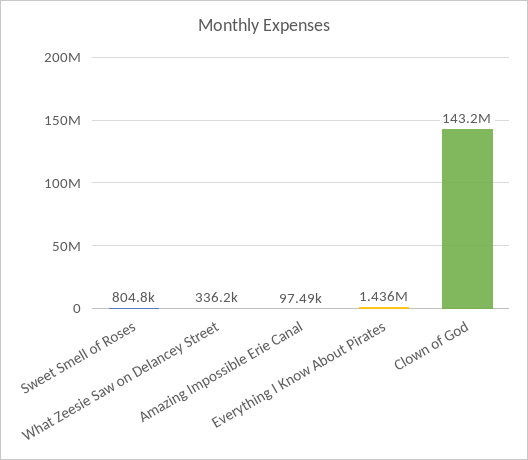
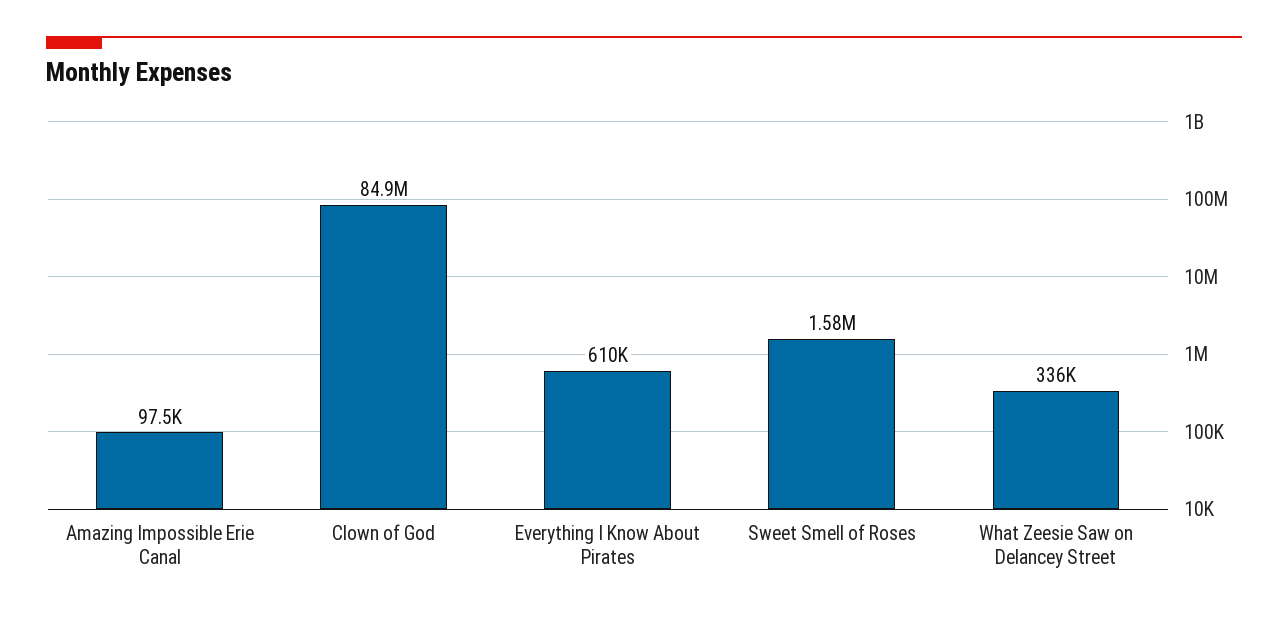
Sweet Smell of Roses: 804800 -> 1580000
Everything I Know About Pirates: 1436000 -> 610000
Clown of God: 143200000 -> 84900000

